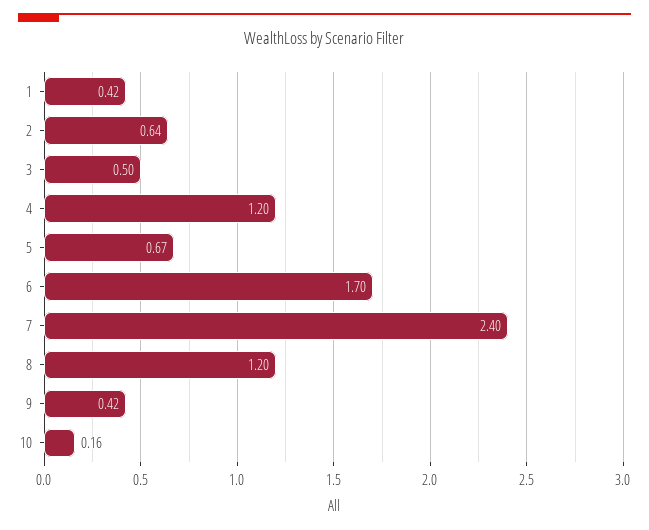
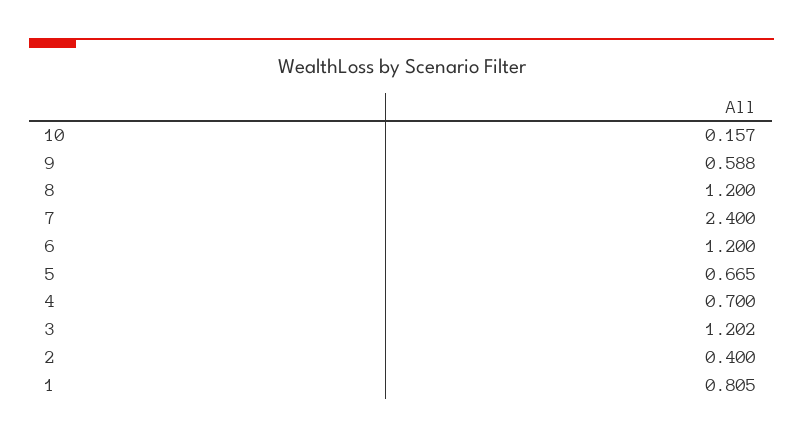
1: 0.42 -> 0.805
2: 0.64 -> 0.4
3: 0.5 -> 1.202
4: 1.2 -> 0.7
6: 1.7 -> 1.2
9: 0.42 -> 0.588

